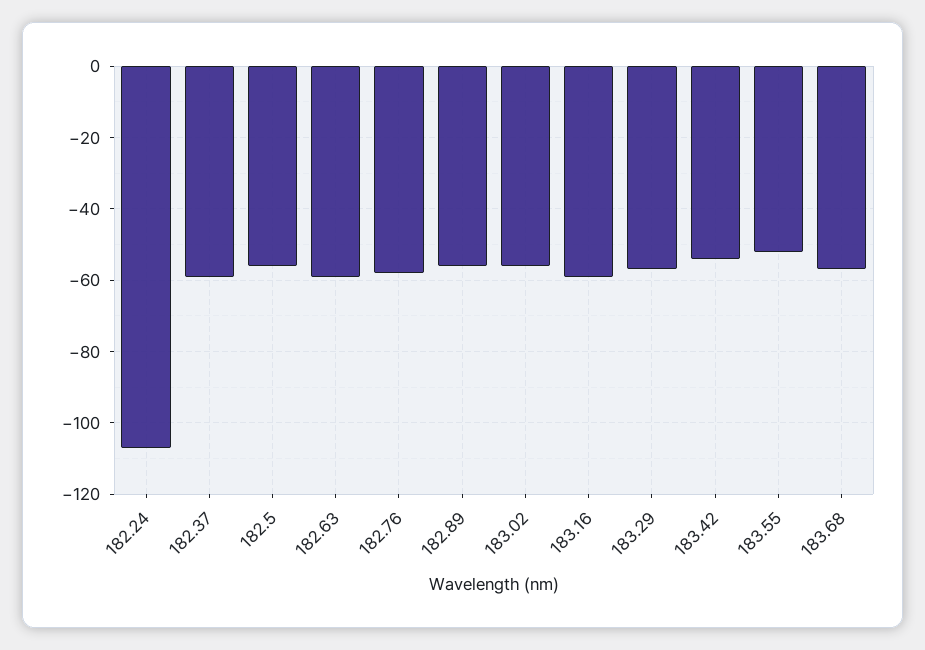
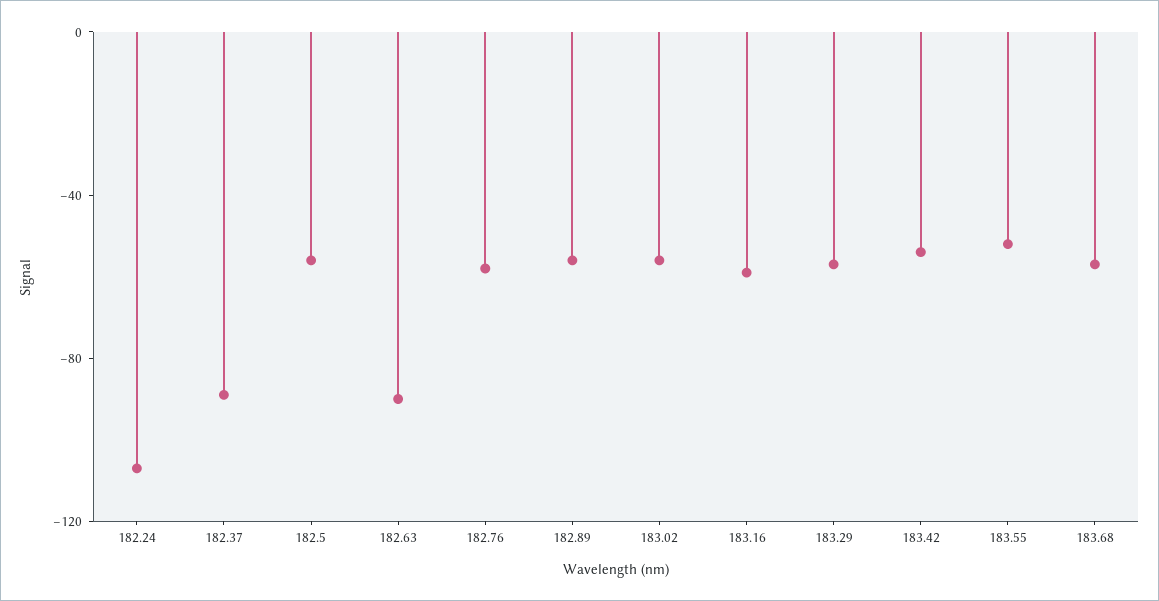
182.37: -60 -> -90
182.63: -60 -> -90

